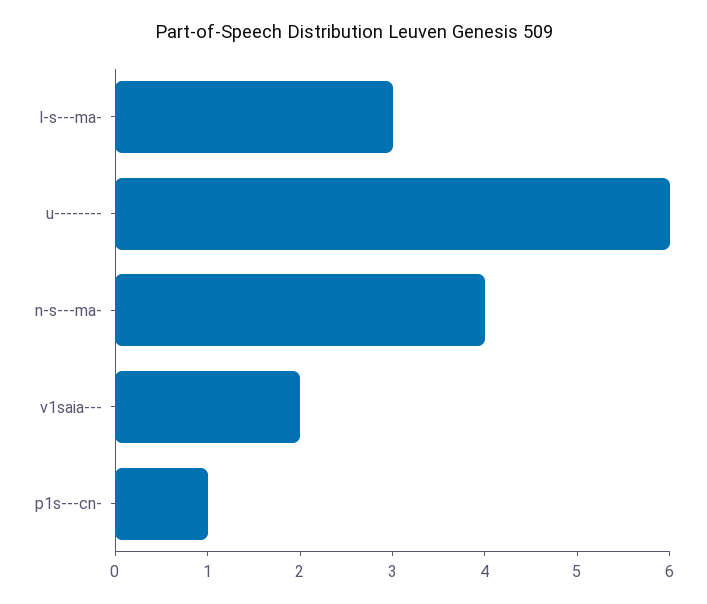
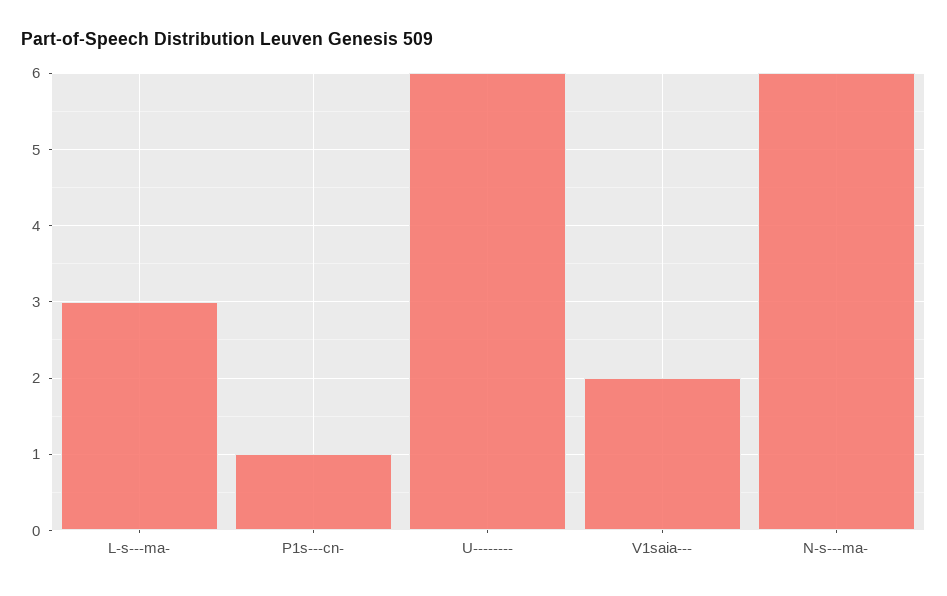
n-s---ma-: 4 -> 6

